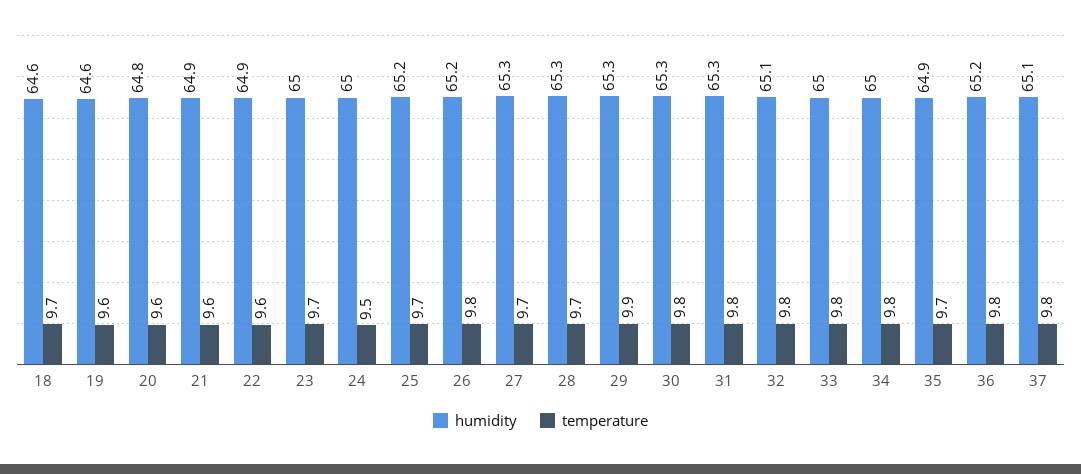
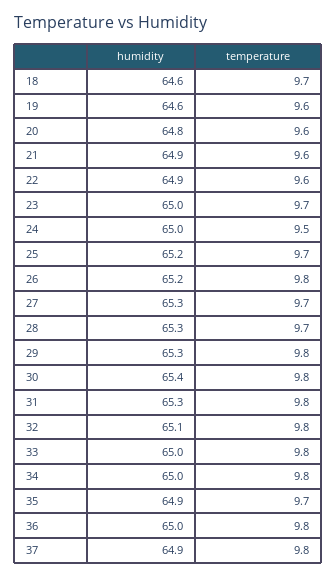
temperature, 29: 9.9 -> 9.8
humidity, 30: 65.3 -> 65.4
humidity, 36: 65.2 -> 65
humidity, 37: 65.1 -> 64.9

